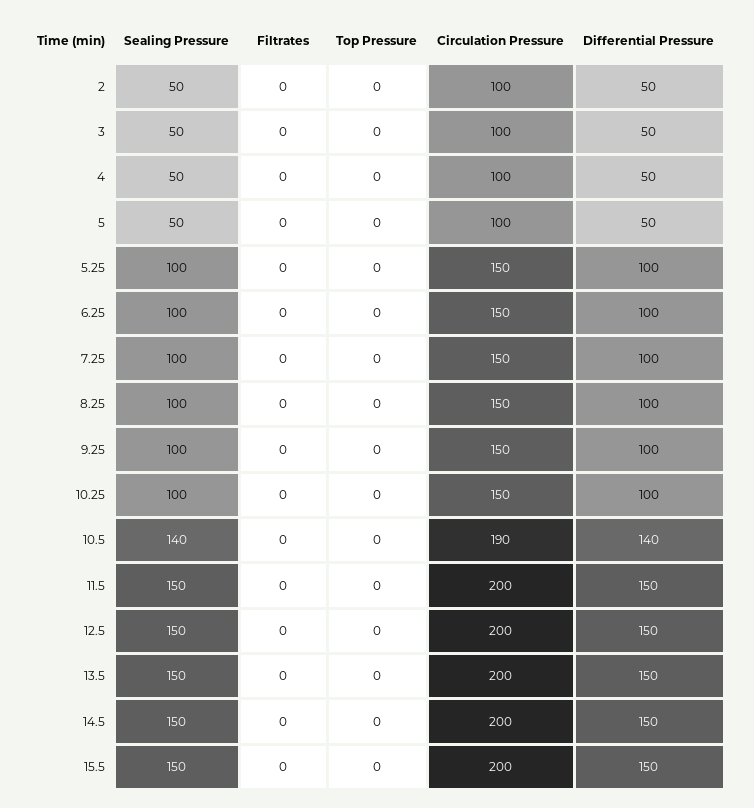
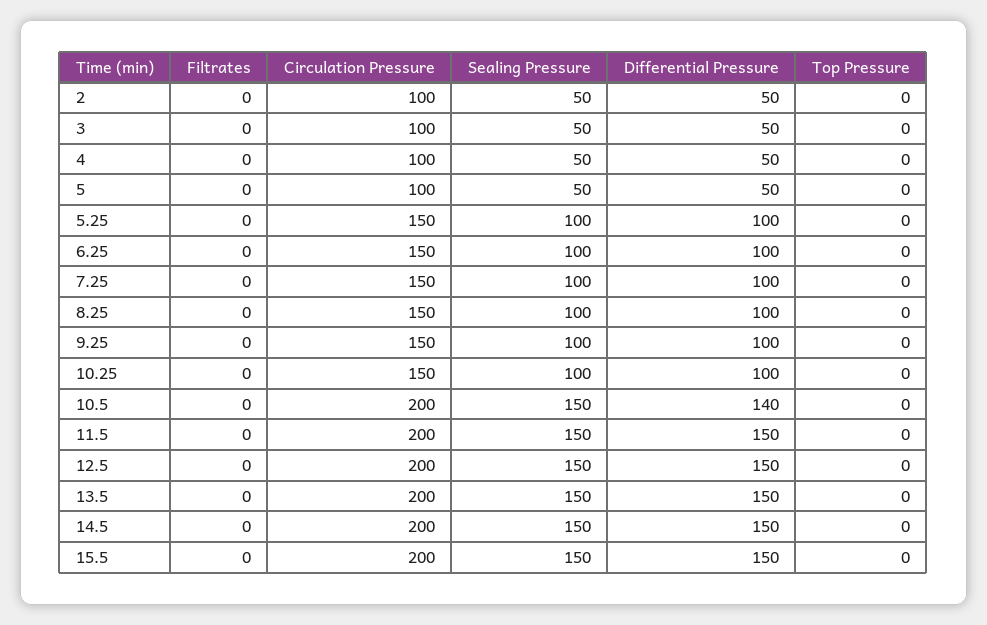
Sealing Pressure, 10.5: 140 -> 150
Circulation Pressure, 10.5: 190 -> 200

